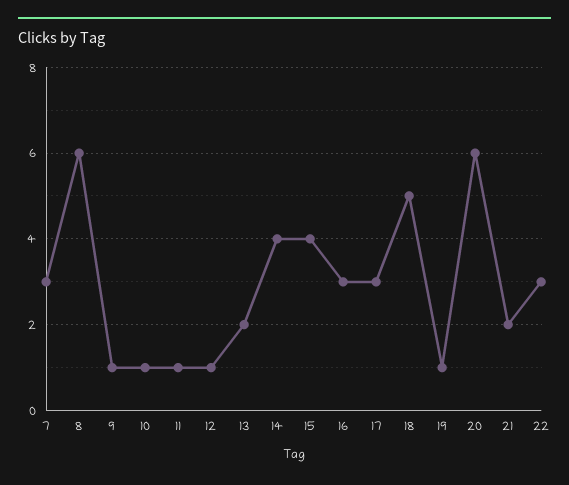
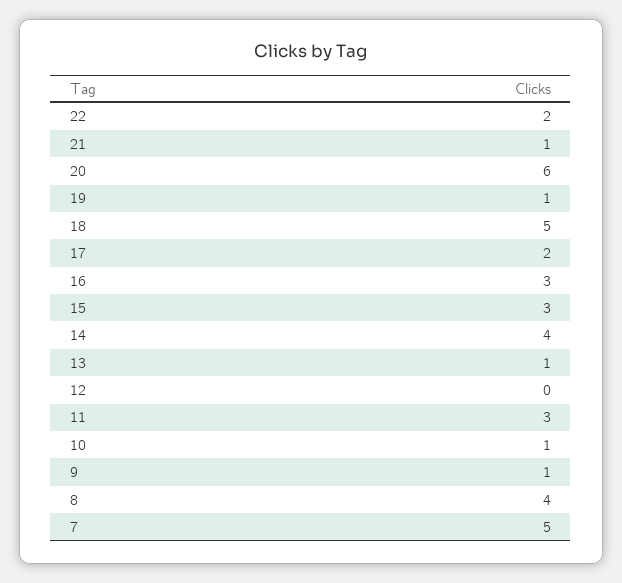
7: 3 -> 5
8: 6 -> 4
11: 1 -> 3
12: 1 -> 0
13: 2 -> 1
15: 4 -> 3
17: 3 -> 2
21: 2 -> 1
22: 3 -> 2

